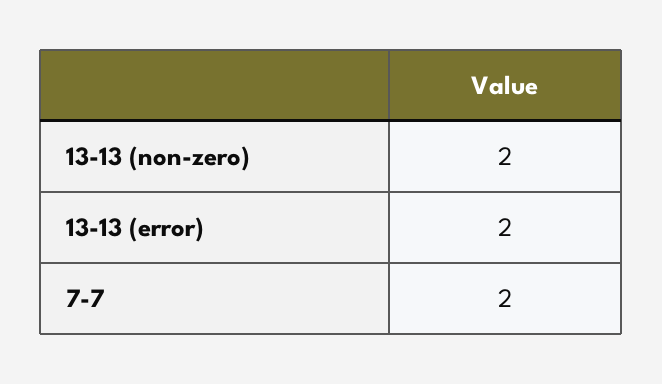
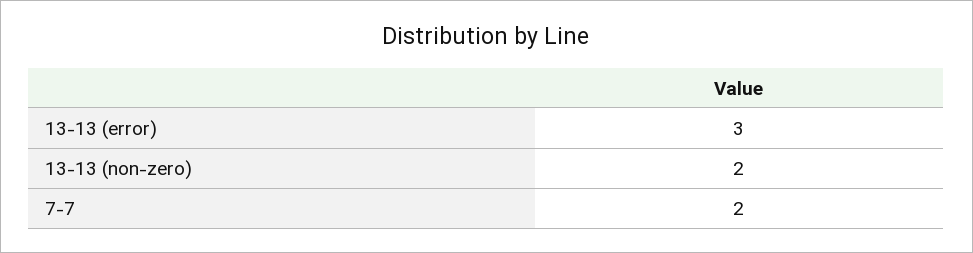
13-13 (error): 2 -> 3

